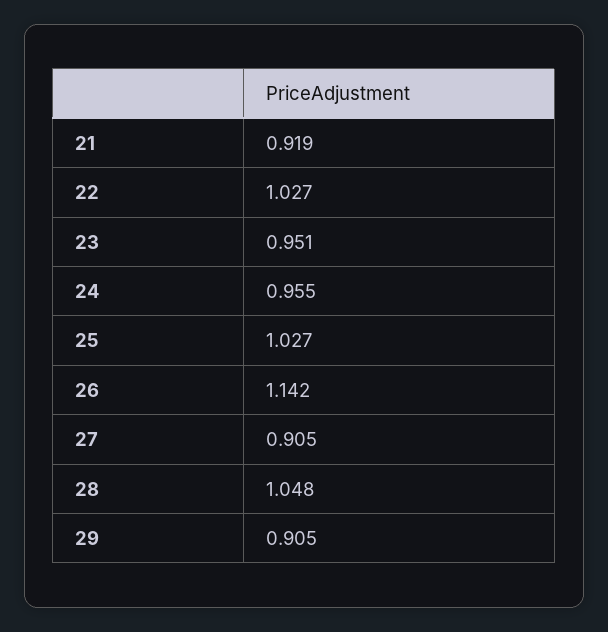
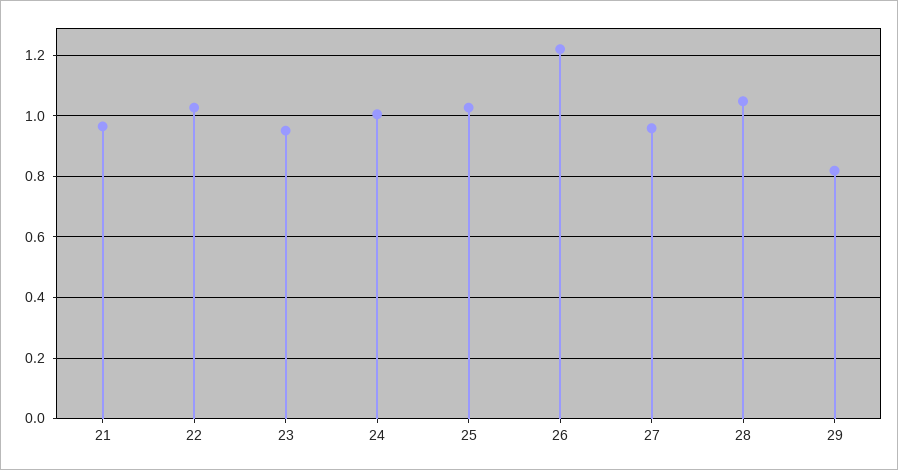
21: 0.919 -> 0.96
24: 0.955 -> 1
26: 1.142 -> 1.22
27: 0.905 -> 0.96
29: 0.905 -> 0.82

